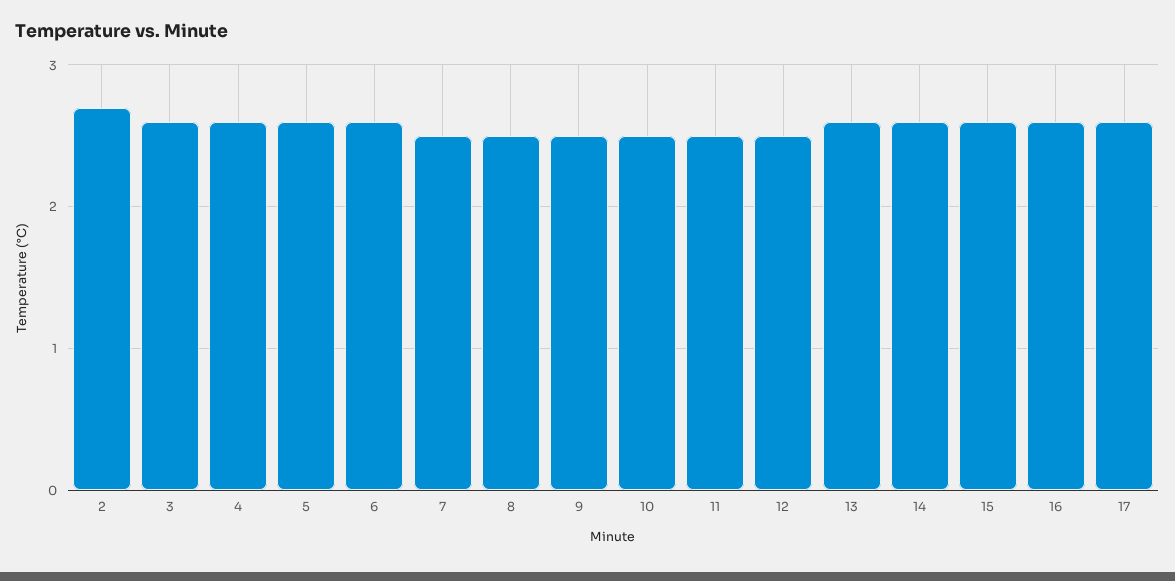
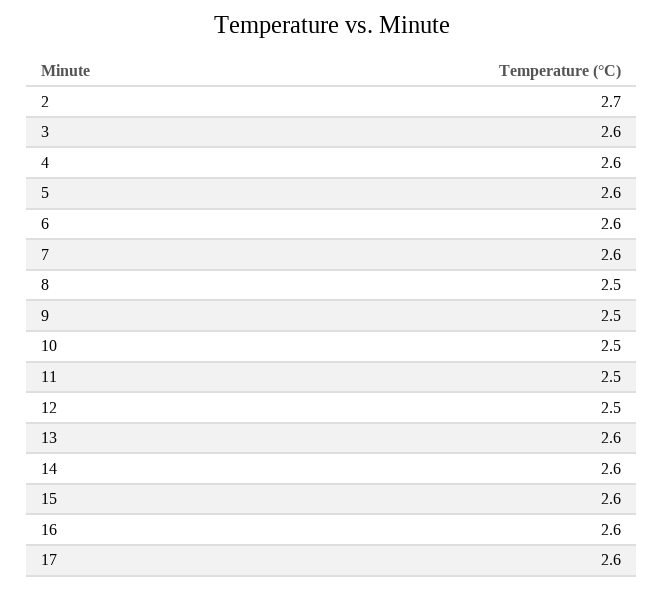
7: 2.5 -> 2.6

